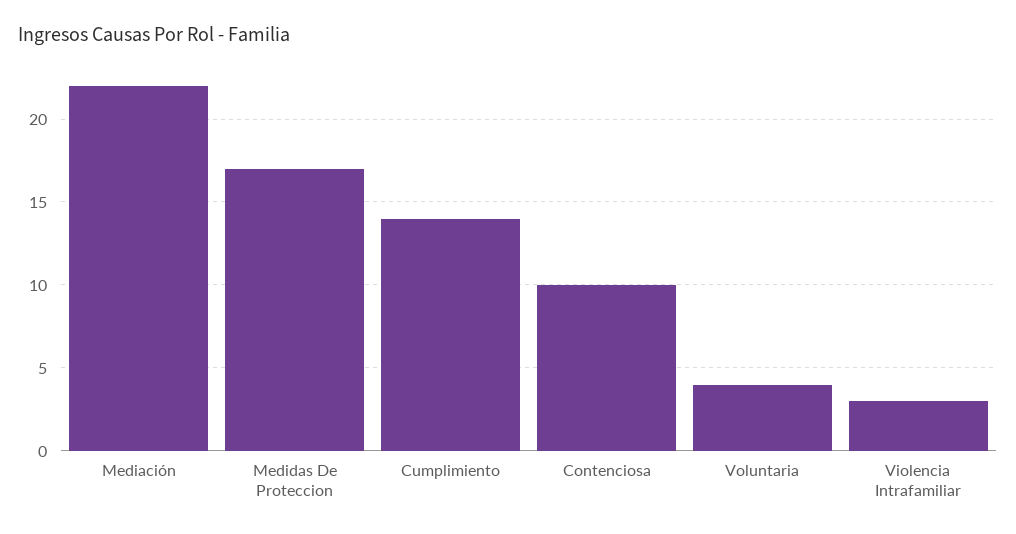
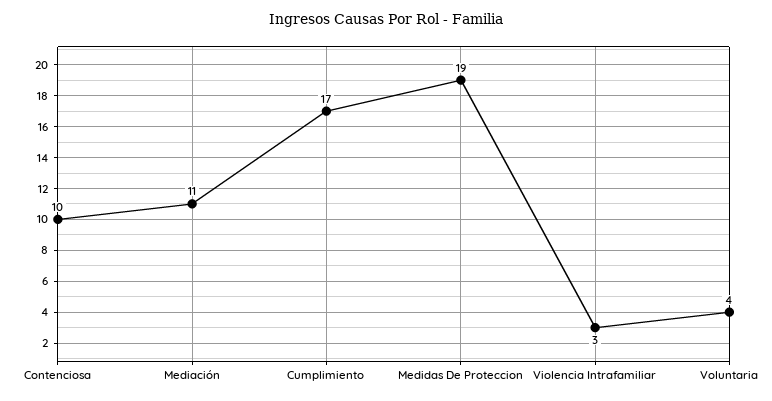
Mediación: 22 -> 11
Medidas De Proteccion: 17 -> 19
Cumplimiento: 14 -> 17

